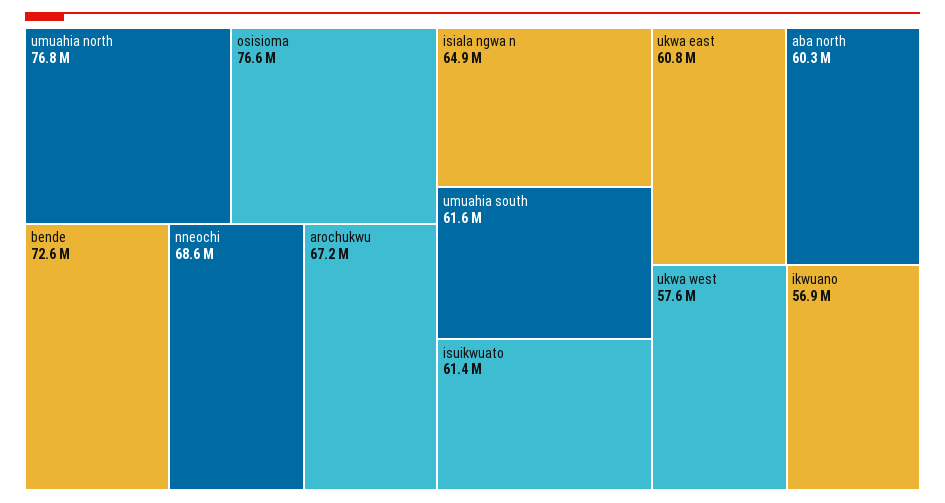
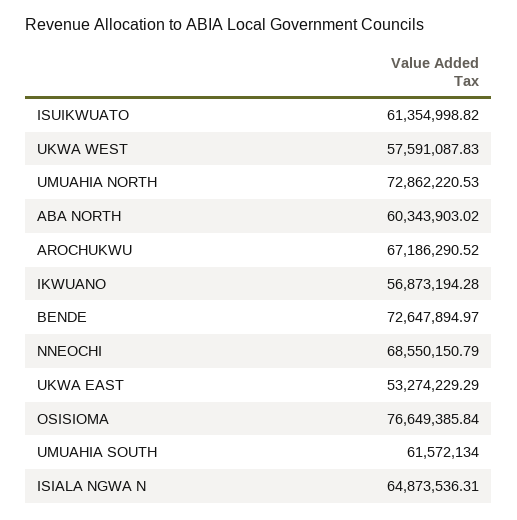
umuahia north: 76800000 -> 72862220.53
ukwa east: 60800000 -> 53274229.29

